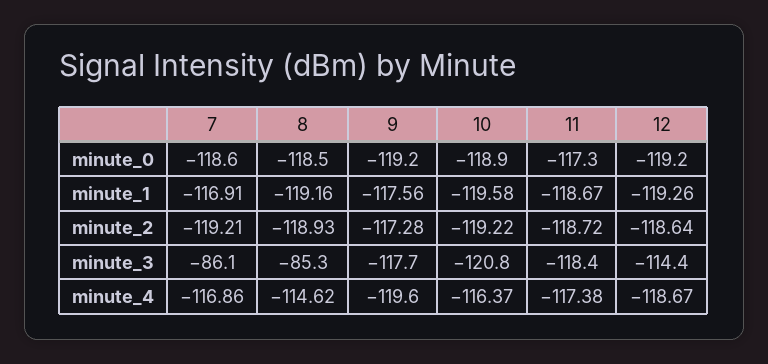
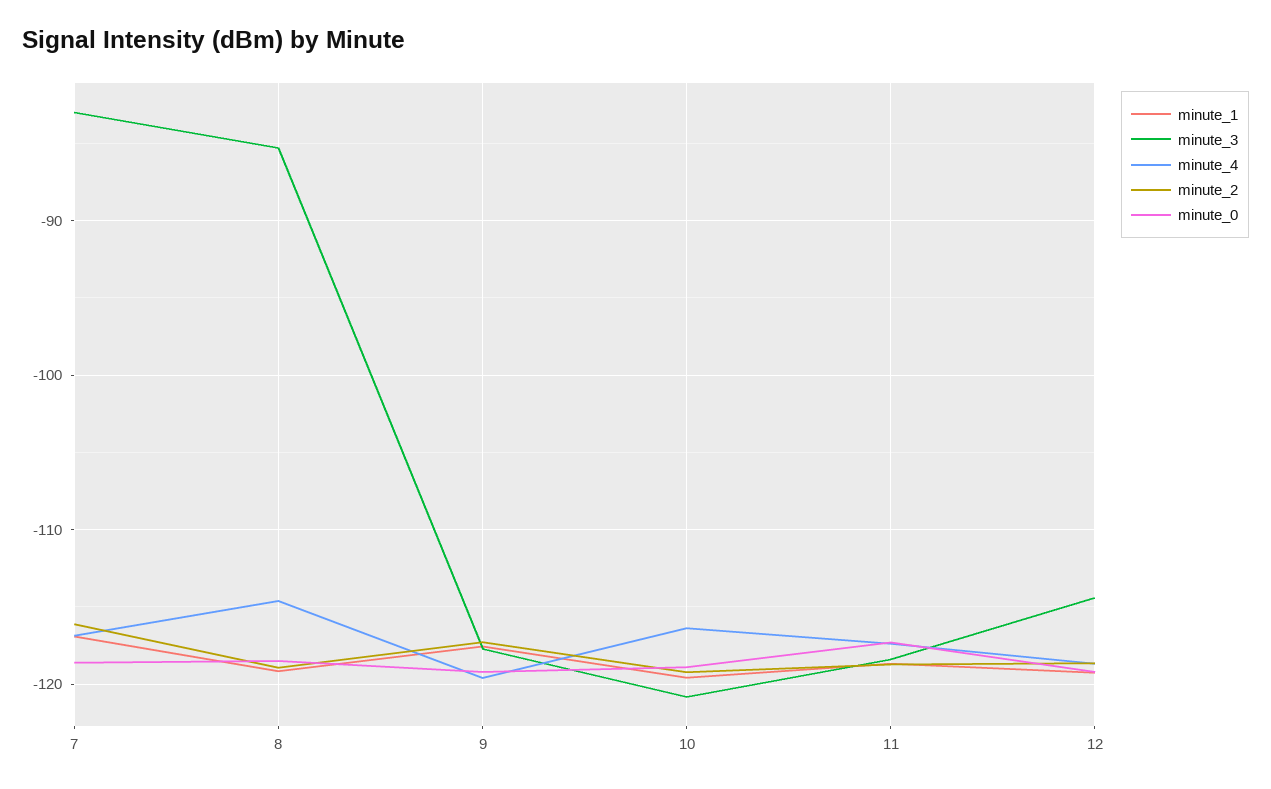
minute_2, 7: -119.21 -> -116
minute_3, 7: -86.1 -> -83

